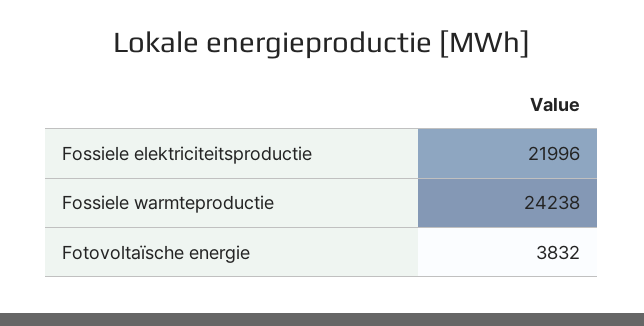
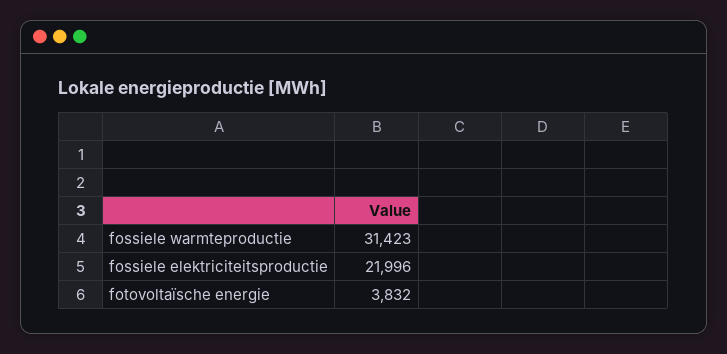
Fossiele warmteproductie: 24238 -> 31423

